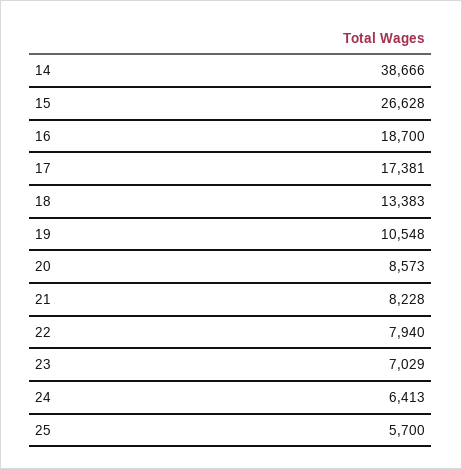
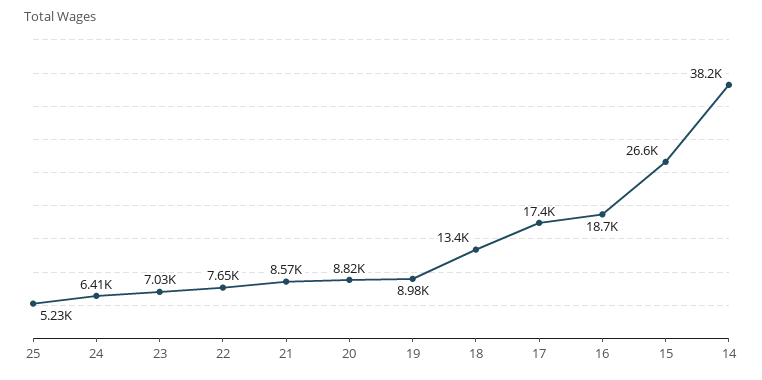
14: 38666 -> 38200
19: 10548 -> 8980
20: 8573 -> 8820
21: 8228 -> 8570
22: 7940 -> 7650
25: 5700 -> 5230

